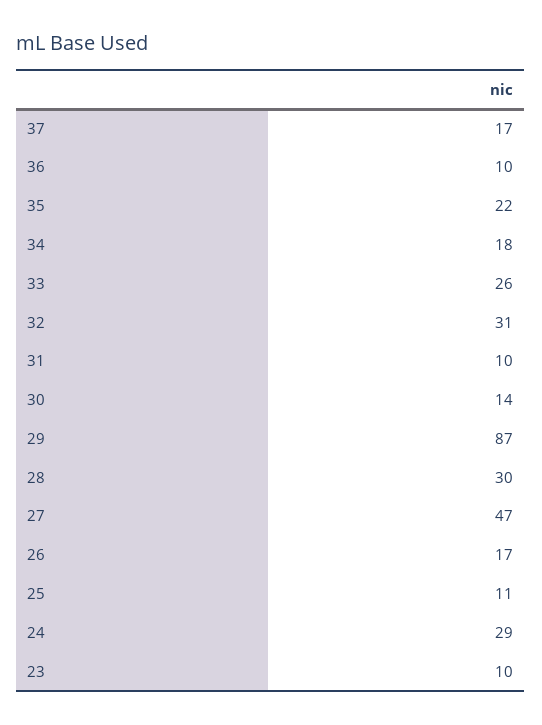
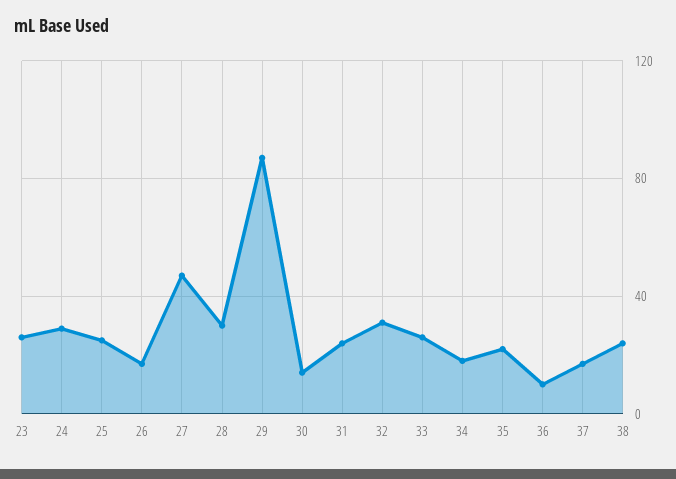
31: 10 -> 25
25: 11 -> 25
23: 10 -> 25
38: none -> 25

